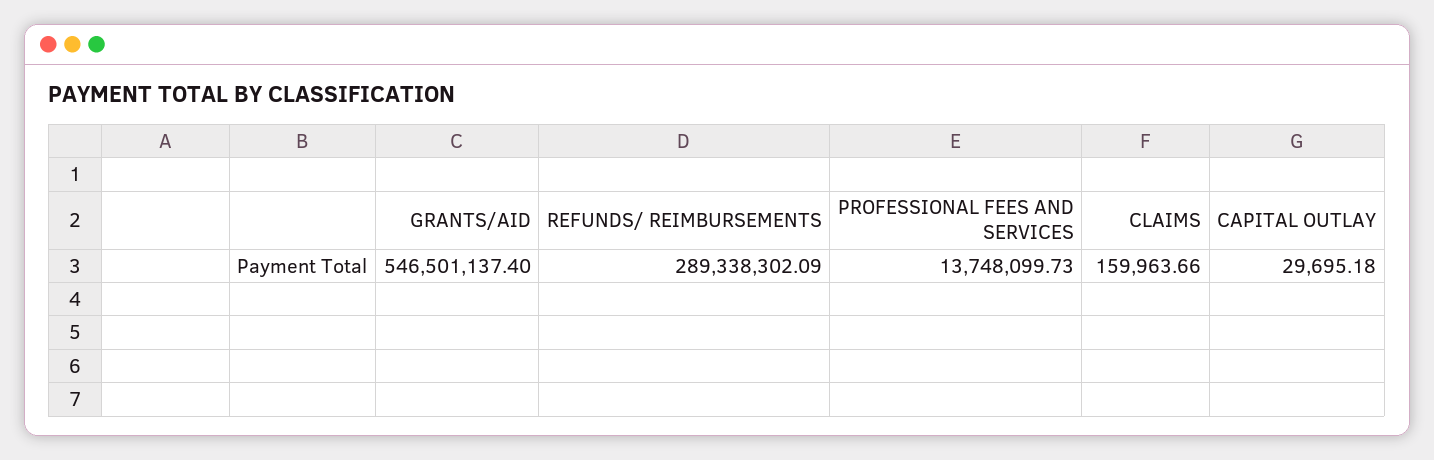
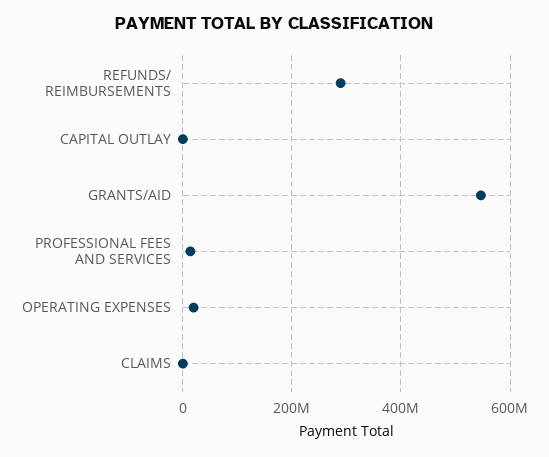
OPERATING EXPENSES: none -> 20000000

